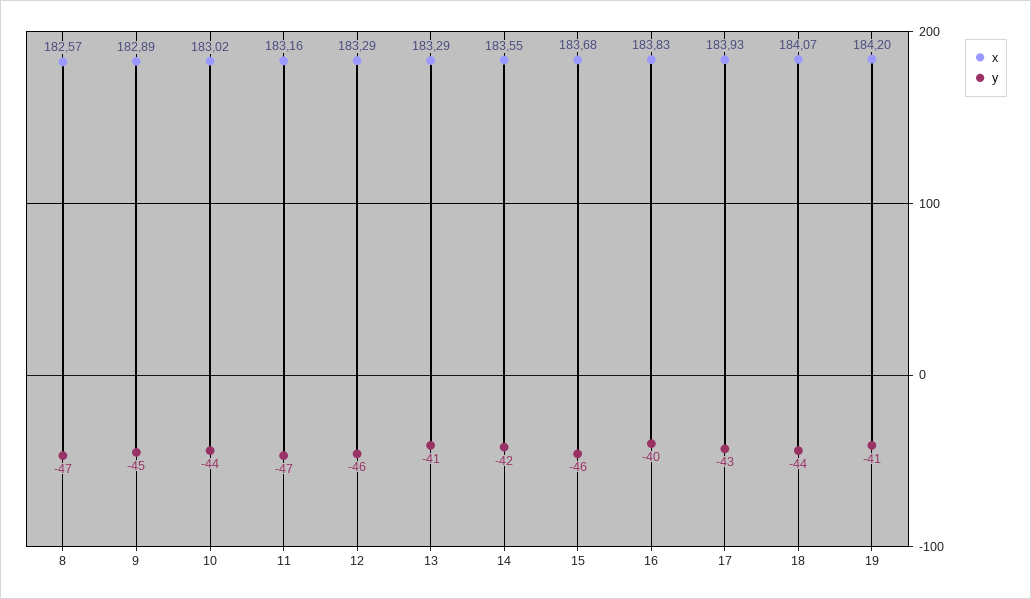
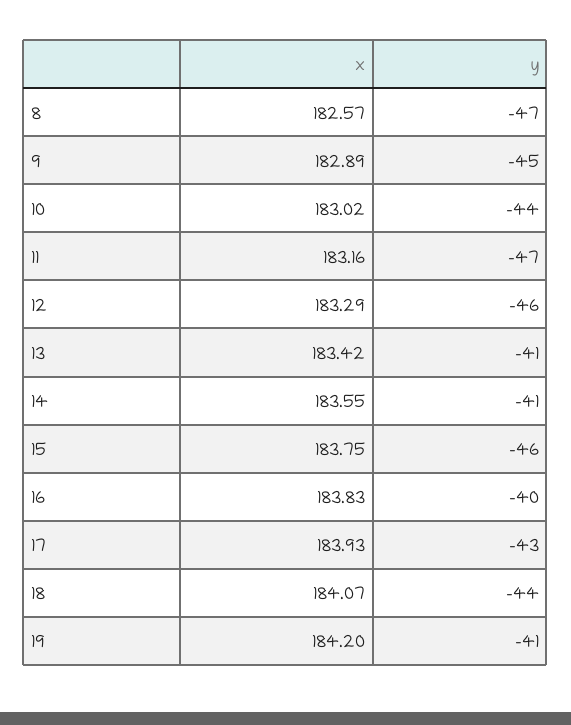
x, 13: 183.29 -> 183.42
y, 14: -42 -> -41
x, 15: 183.68 -> 183.75

